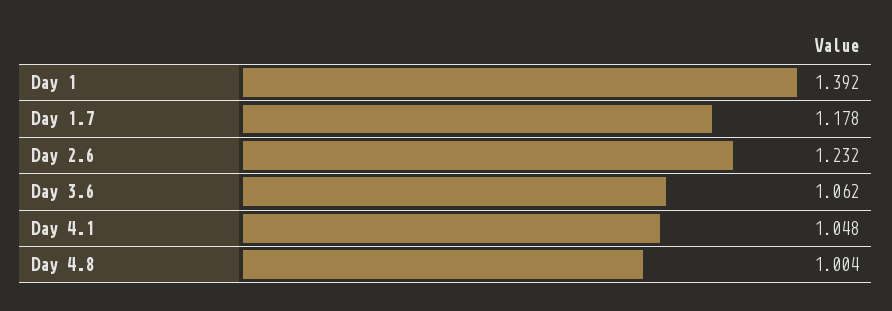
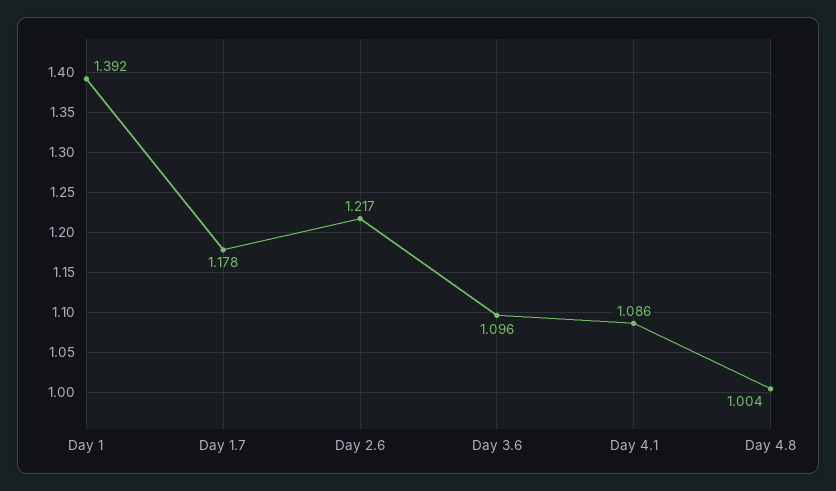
Day 2.6: 1.232 -> 1.217
Day 3.6: 1.062 -> 1.096
Day 4.1: 1.048 -> 1.086

